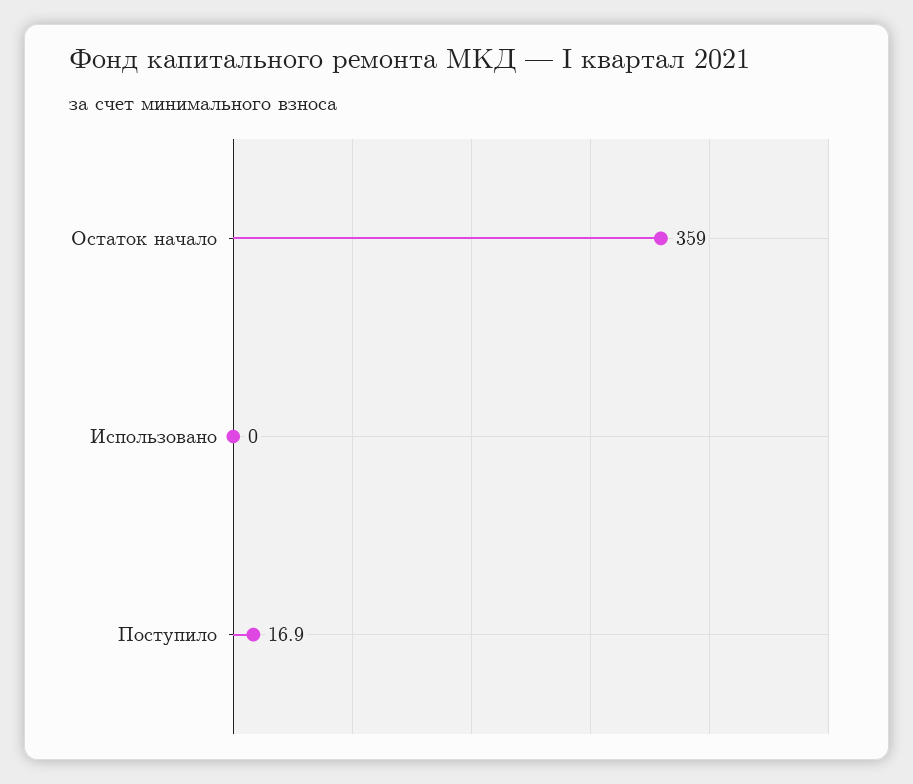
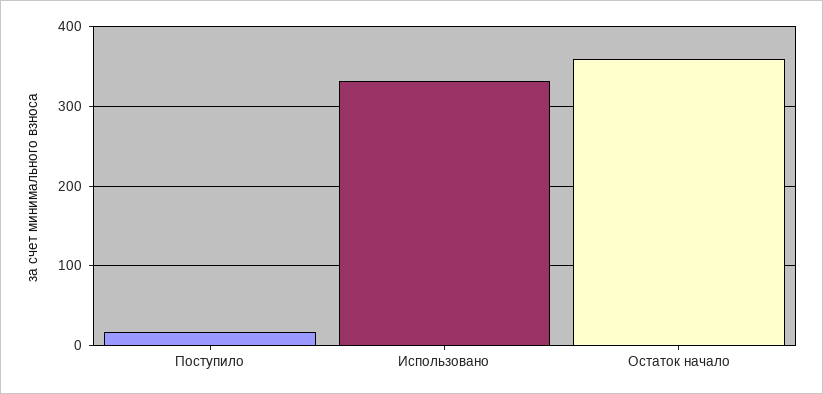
Использовано: 0 -> 330

